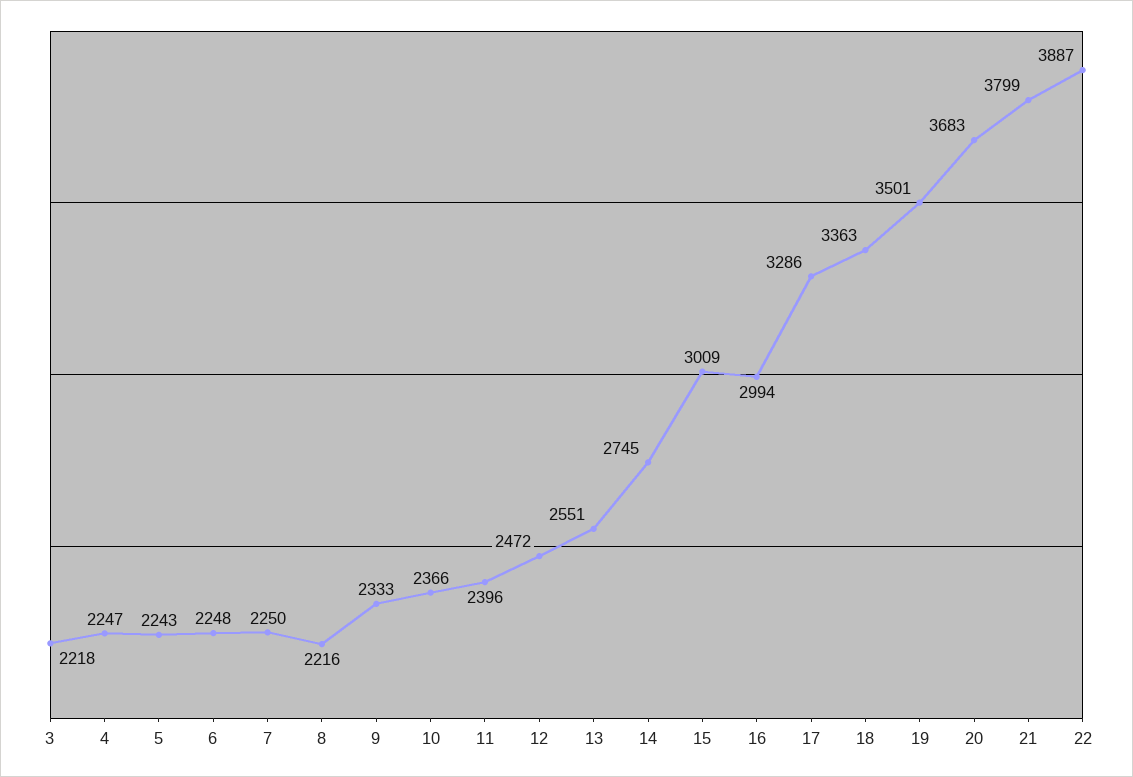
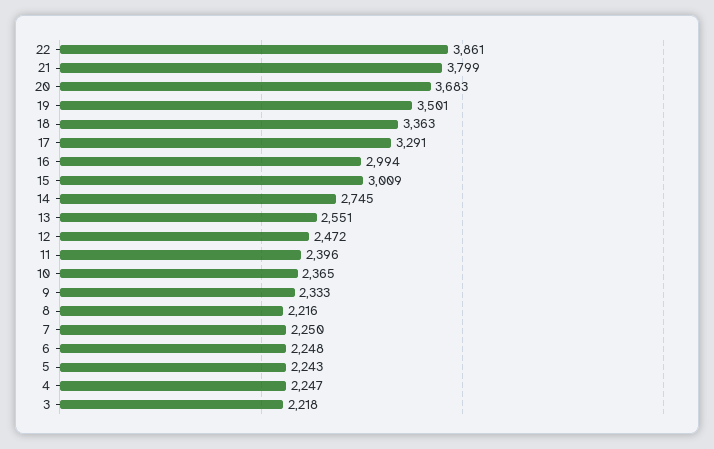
10: 2366 -> 2365
17: 3286 -> 3291
22: 3887 -> 3861

